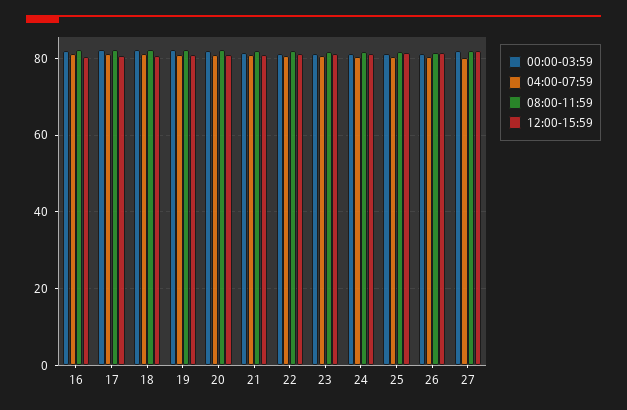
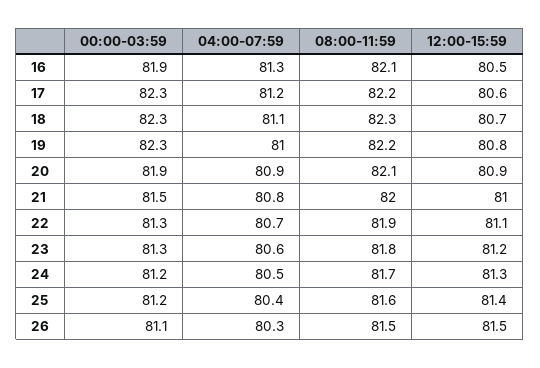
00:00-03:59, 27: 82 -> none
04:00-07:59, 27: 80 -> none
08:00-11:59, 27: 82 -> none
12:00-15:59, 27: 82 -> none

